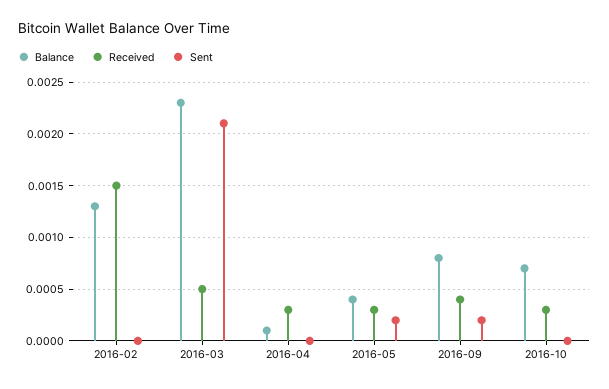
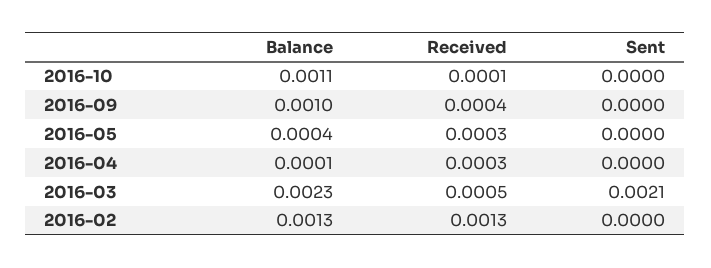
Received, 2016-02: 0.0015 -> 0.0013
Sent, 2016-05: 0.0002 -> 0
Balance, 2016-09: 0.0008 -> 0.001
Sent, 2016-09: 0.0002 -> 0
Balance, 2016-10: 0.0007 -> 0.0011
Received, 2016-10: 0.0003 -> 0.0001

